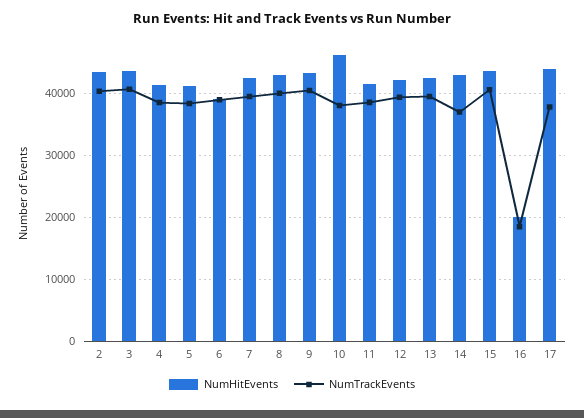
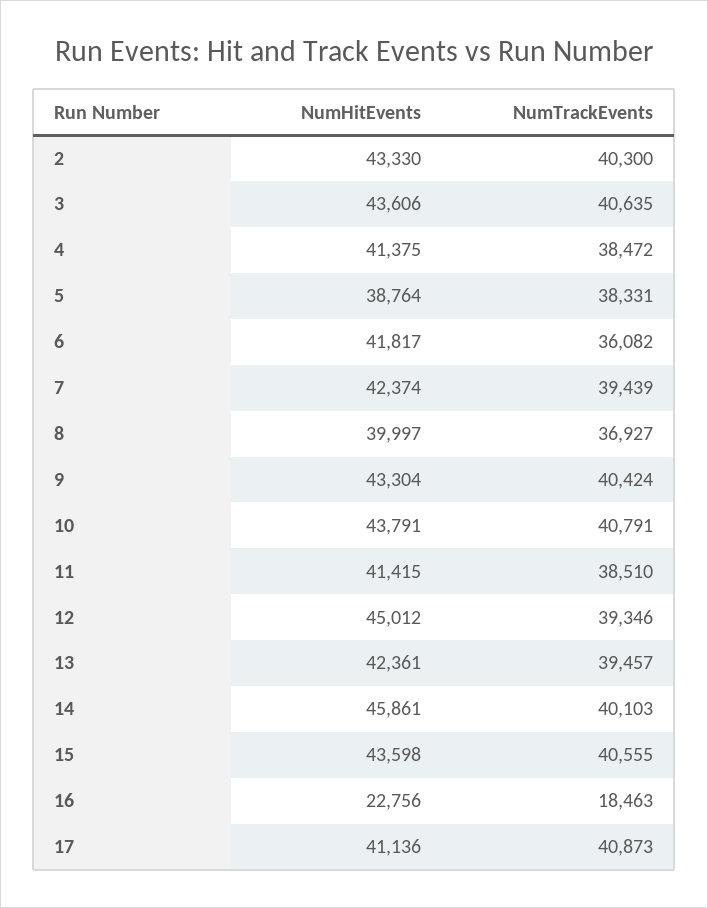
NumHitEvents, 5: 41000 -> 38764
NumHitEvents, 6: 39000 -> 41817
NumTrackEvents, 6: 39000 -> 36082
NumHitEvents, 8: 43000 -> 39997
NumTrackEvents, 8: 40000 -> 36927
NumHitEvents, 10: 46000 -> 43791
NumTrackEvents, 10: 38000 -> 40791
NumHitEvents, 12: 42000 -> 45012
NumHitEvents, 14: 43000 -> 45861
NumTrackEvents, 14: 37000 -> 40103
NumHitEvents, 16: 20000 -> 22756
NumHitEvents, 17: 44000 -> 41136
NumTrackEvents, 17: 38000 -> 40873

